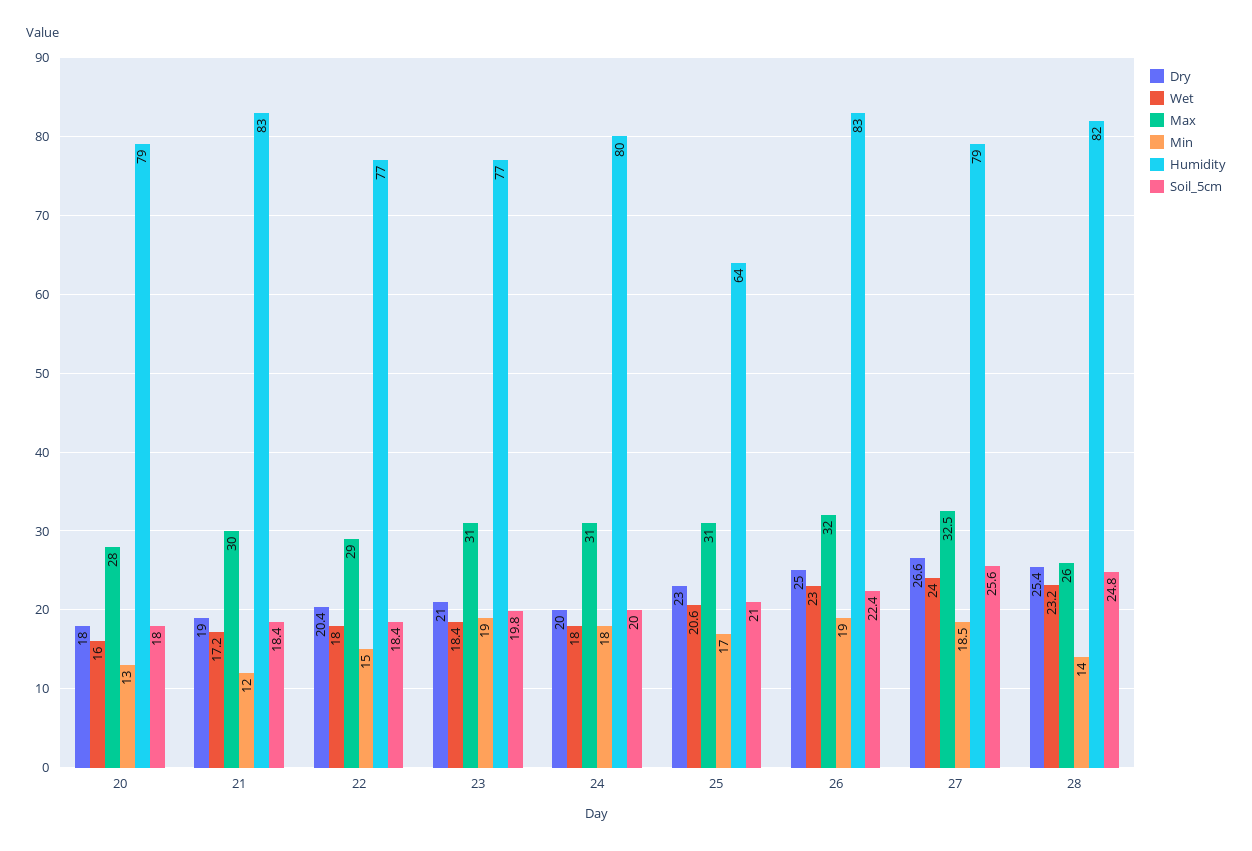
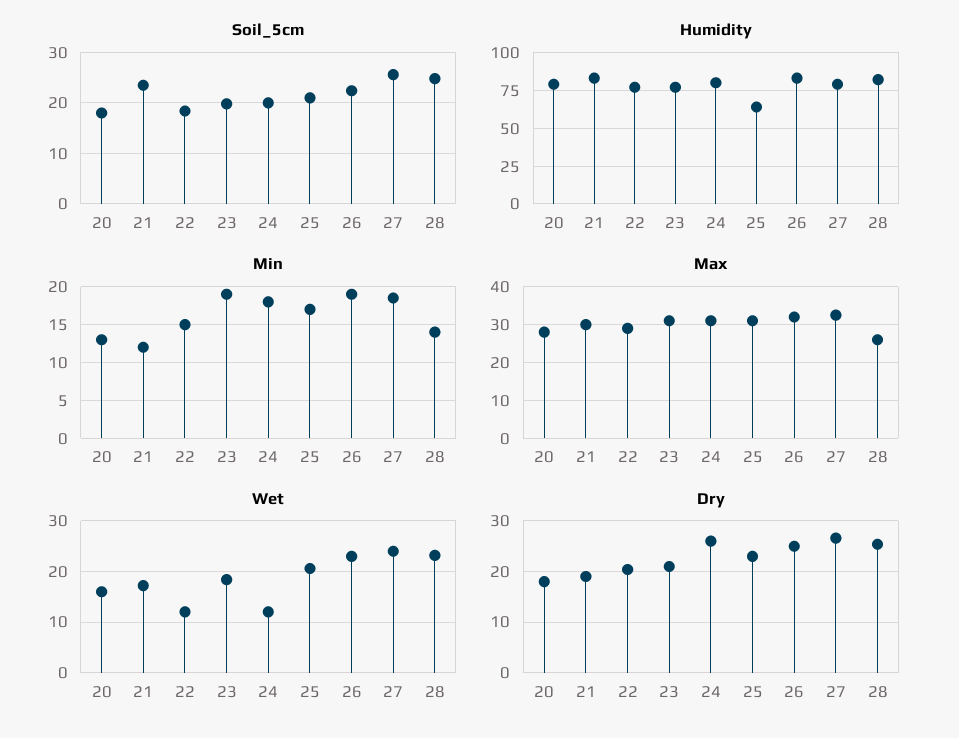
Soil_5cm, 21: 18.4 -> 24
Wet, 22: 18 -> 12
Dry, 24: 20 -> 26
Wet, 24: 18 -> 12

